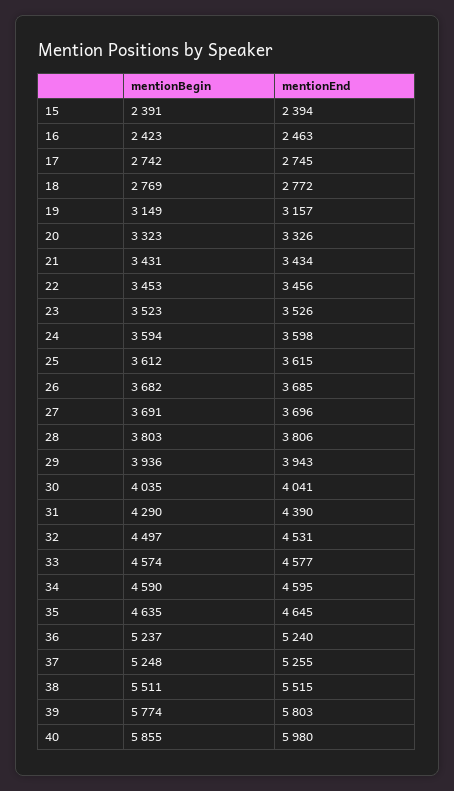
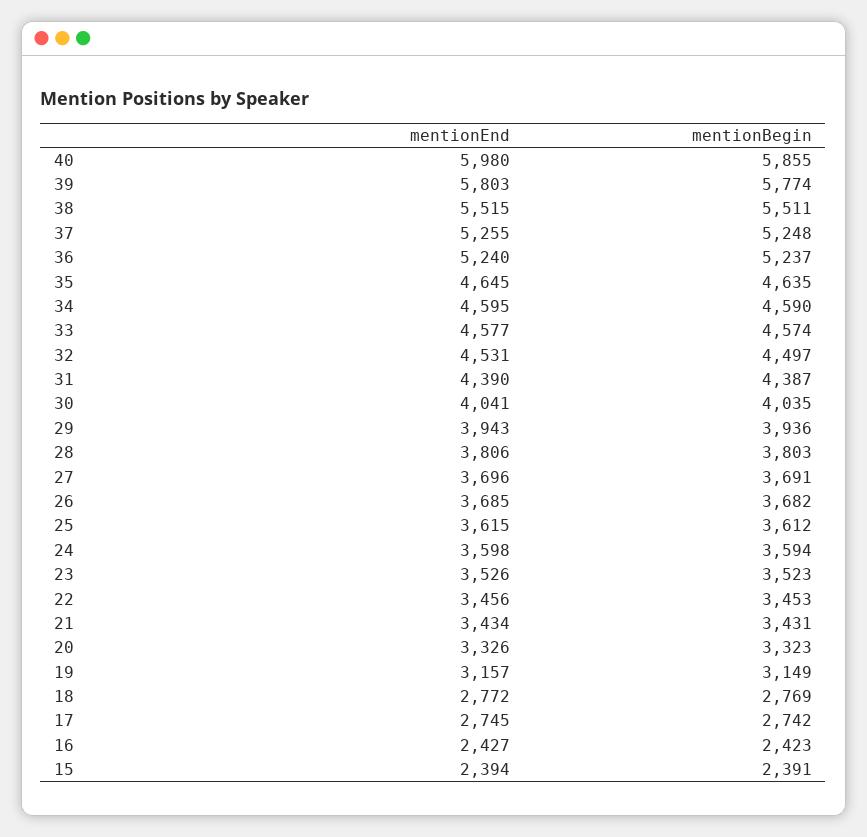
mentionEnd, 16: 2463 -> 2427
mentionBegin, 31: 4290 -> 4387

